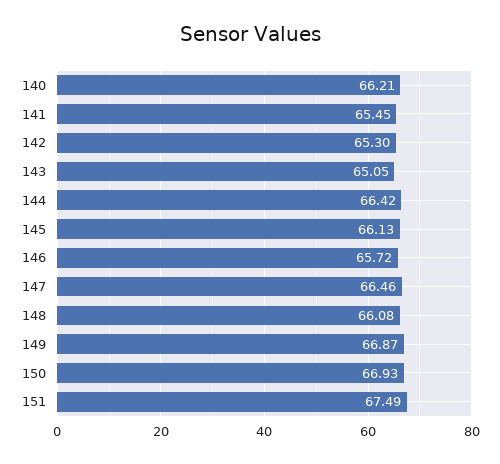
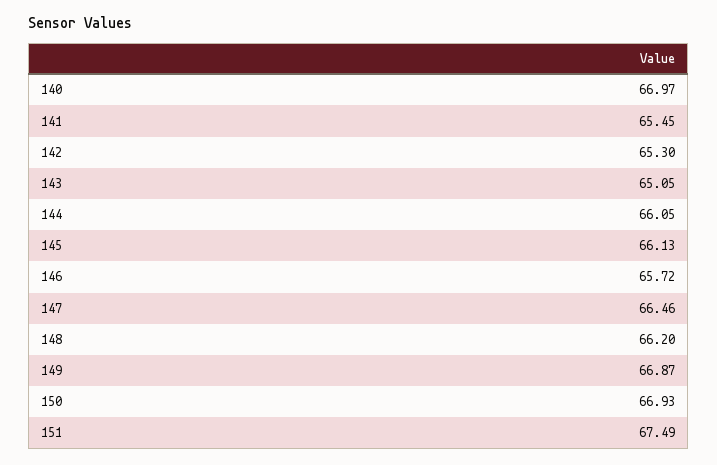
140: 66.21 -> 66.97
144: 66.42 -> 66.05
148: 66.08 -> 66.2

